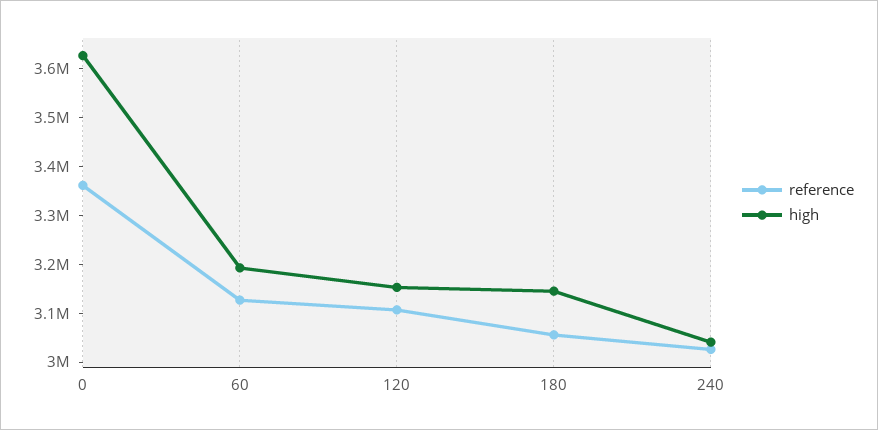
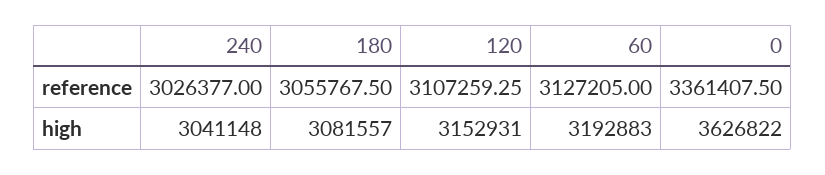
high, 180: 3140000 -> 3081557

